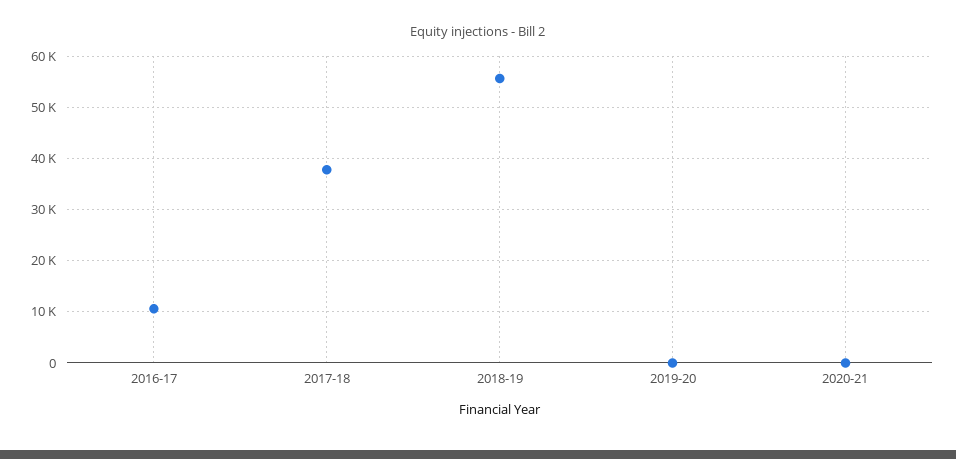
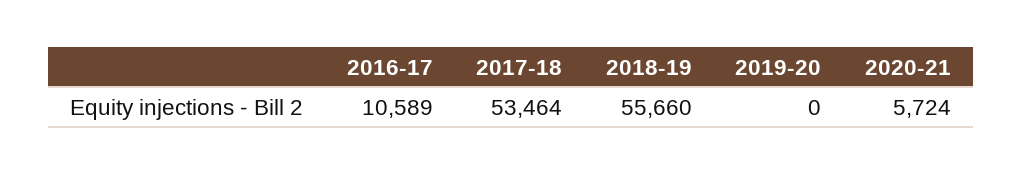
2017-18: 38000 -> 53464
2020-21: 0 -> 5724

